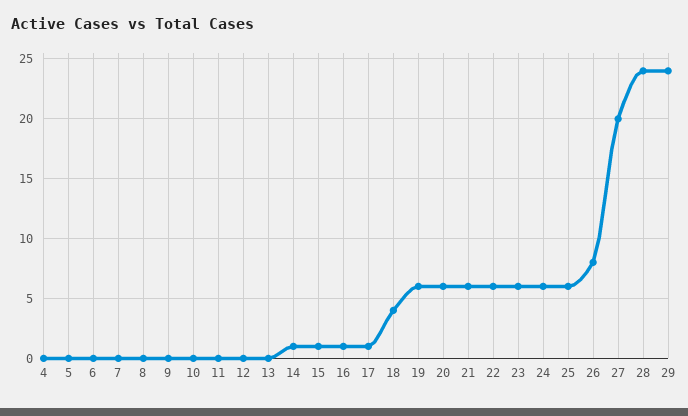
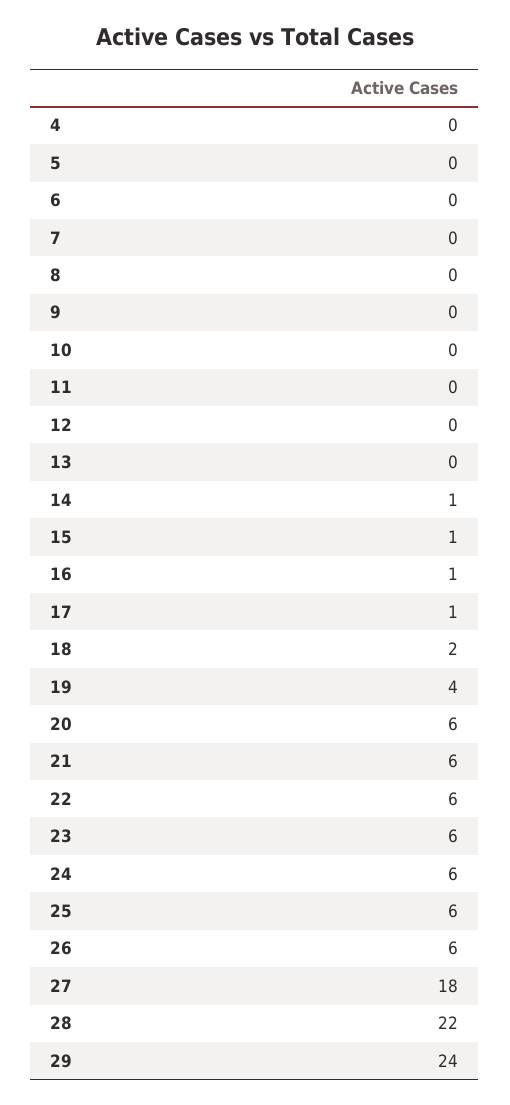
18: 4 -> 2
19: 6 -> 4
26: 8 -> 6
27: 20 -> 18
28: 24 -> 22

